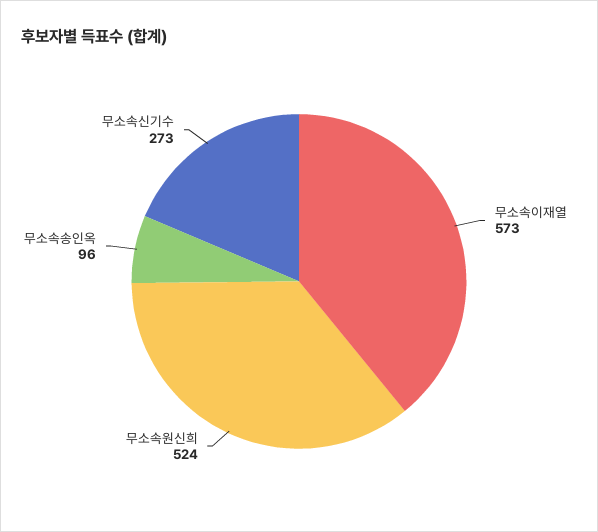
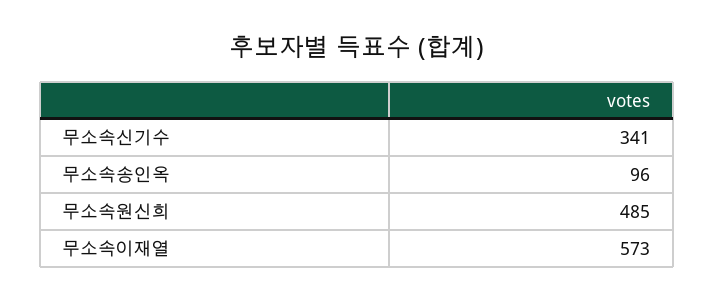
무소속원신희: 524 -> 485
무소속신기수: 273 -> 341

